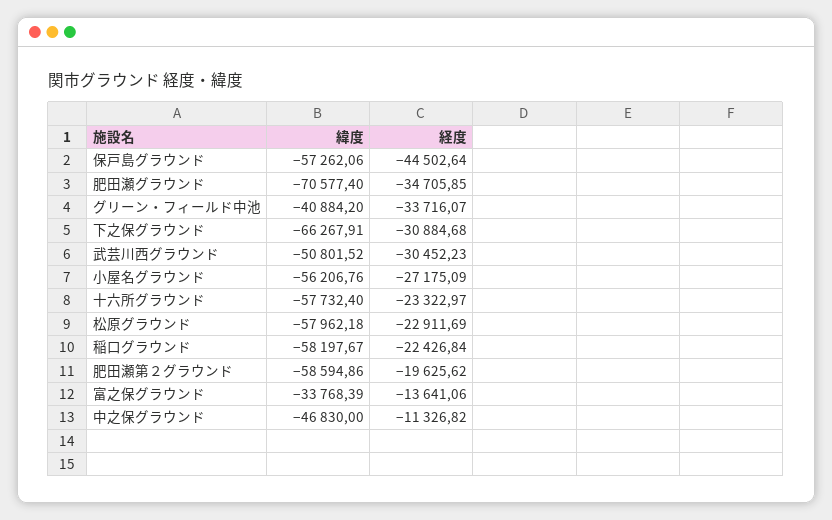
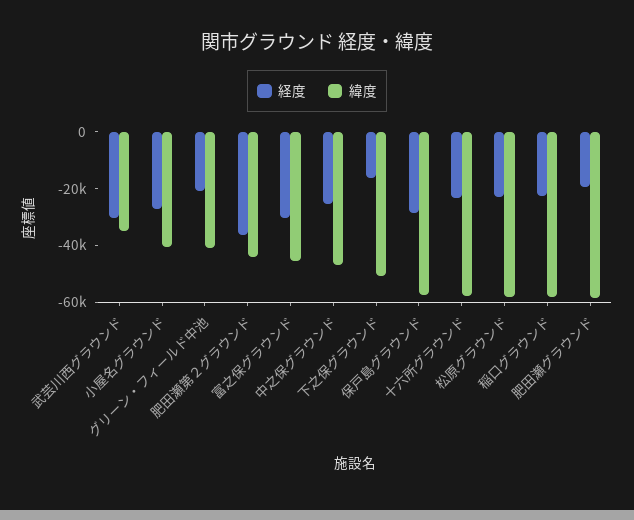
経度, 保戸島グラウンド: -44502.64 -> -30000
緯度, 肥田瀬グラウンド: -70577.4 -> -60000
経度, 肥田瀬グラウンド: -34705.85 -> -20000
経度, グリーン・フィールド中池: -33716.07 -> -20000
緯度, 下之保グラウンド: -66267.91 -> -50000
経度, 下之保グラウンド: -30884.68 -> -15000
緯度, 武芸川西グラウンド: -50801.52 -> -35000
緯度, 小屋名グラウンド: -56206.76 -> -40000
緯度, 肥田瀬第２グラウンド: -58594.86 -> -45000
経度, 肥田瀬第２グラウンド: -19625.62 -> -35000
緯度, 富之保グラウンド: -33768.39 -> -45000
経度, 富之保グラウンド: -13641.06 -> -30000
経度, 中之保グラウンド: -11326.82 -> -25000

